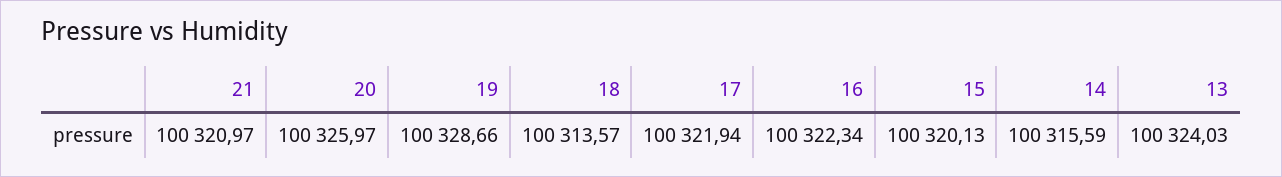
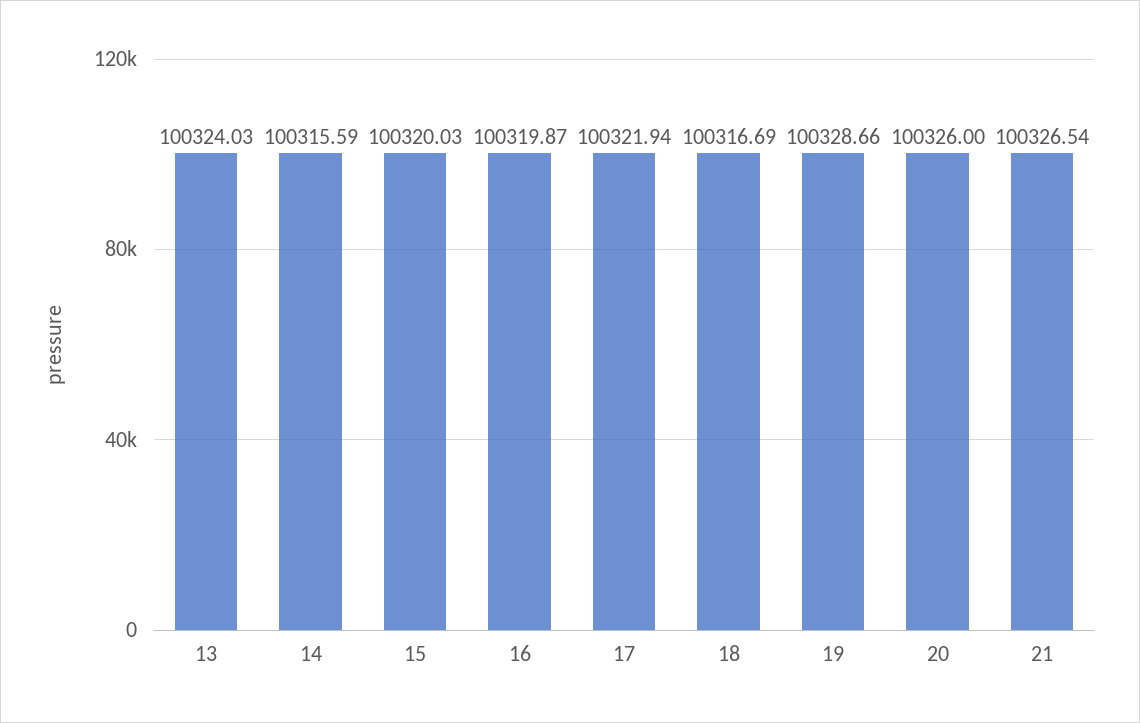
21: 100320.97 -> 100326.54
20: 100325.97 -> 100326
18: 100313.57 -> 100316.69
16: 100322.34 -> 100319.87
15: 100320.13 -> 100320.03

